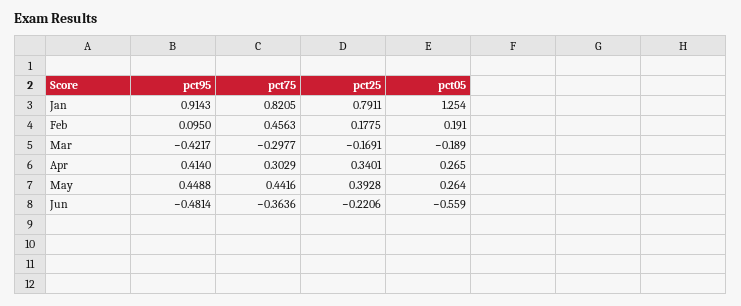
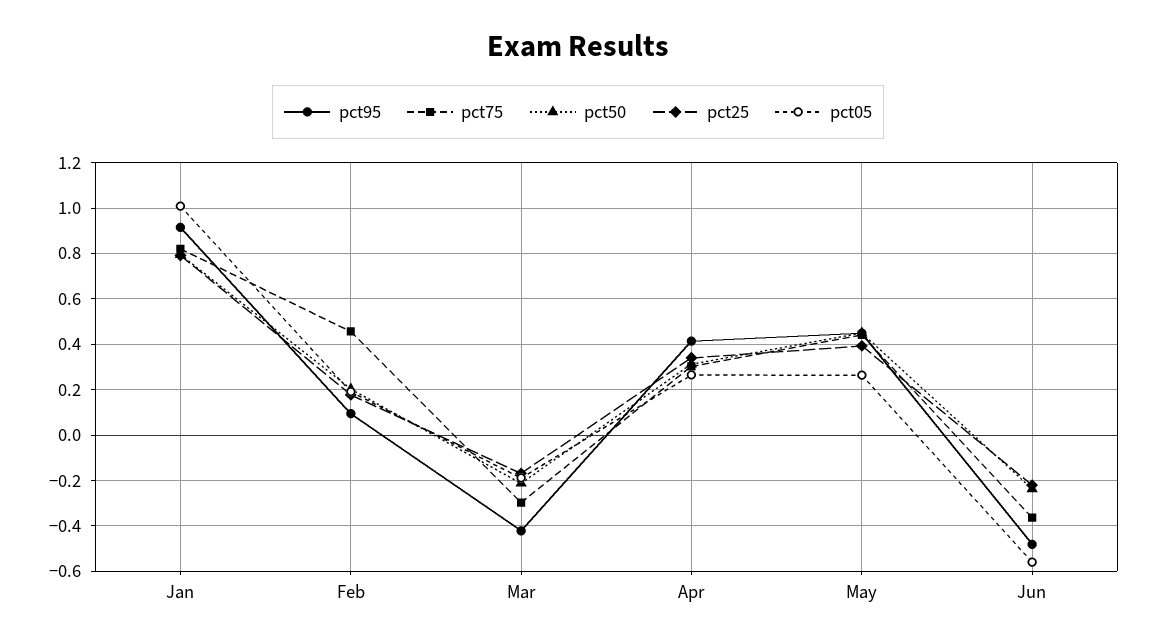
pct05, Jan: 1.254 -> 1
pct50, Jan: none -> 0.8
pct50, Feb: none -> 0.2
pct50, Mar: none -> -0.2
pct50, Apr: none -> 0.3
pct50, May: none -> 0.45
pct50, Jun: none -> -0.25

